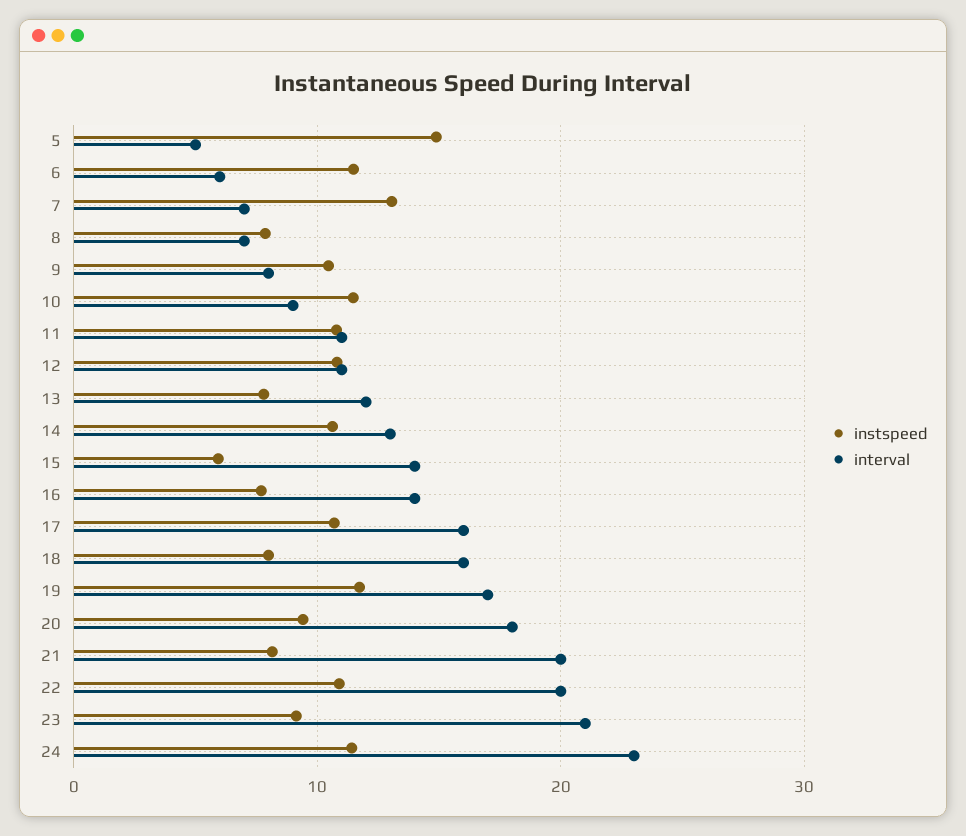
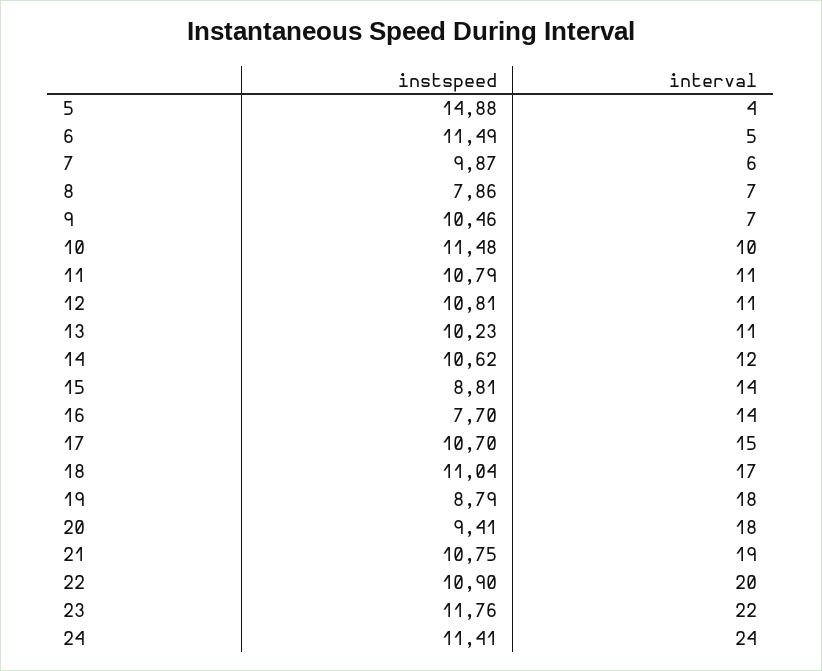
interval, 5: 5 -> 4
interval, 6: 6 -> 5
instspeed, 7: 13 -> 9.87
interval, 7: 7 -> 6
interval, 9: 8 -> 7
interval, 10: 9 -> 10
instspeed, 13: 8 -> 10.23
interval, 13: 12 -> 11
interval, 14: 13 -> 12
instspeed, 15: 6 -> 8.81
interval, 17: 16 -> 15
instspeed, 18: 8 -> 11.04
interval, 18: 16 -> 17
instspeed, 19: 12 -> 8.79
interval, 19: 17 -> 18
instspeed, 21: 8 -> 10.75
interval, 21: 20 -> 19
instspeed, 23: 9 -> 11.76
interval, 23: 21 -> 22
interval, 24: 23 -> 24

